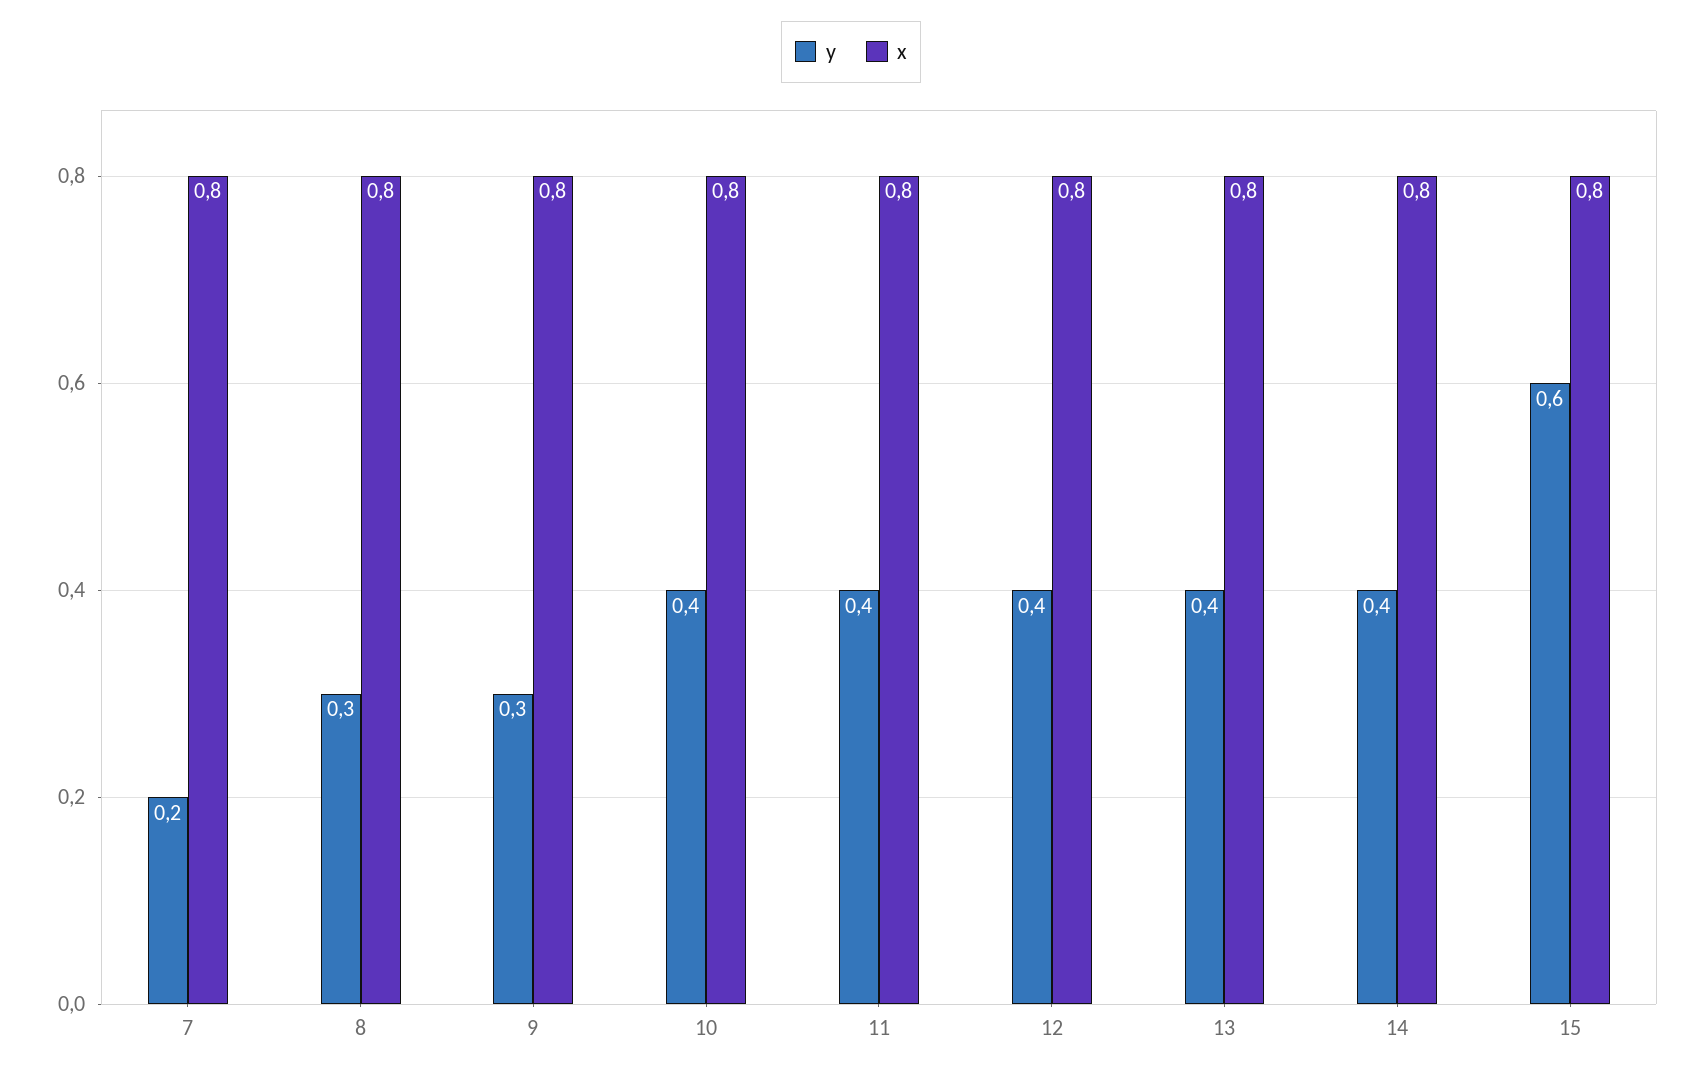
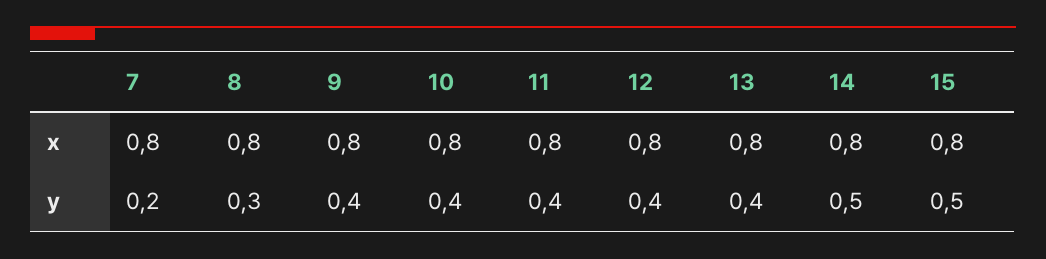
y, 9: 0.3 -> 0.4
y, 14: 0.4 -> 0.5
y, 15: 0.6 -> 0.5

